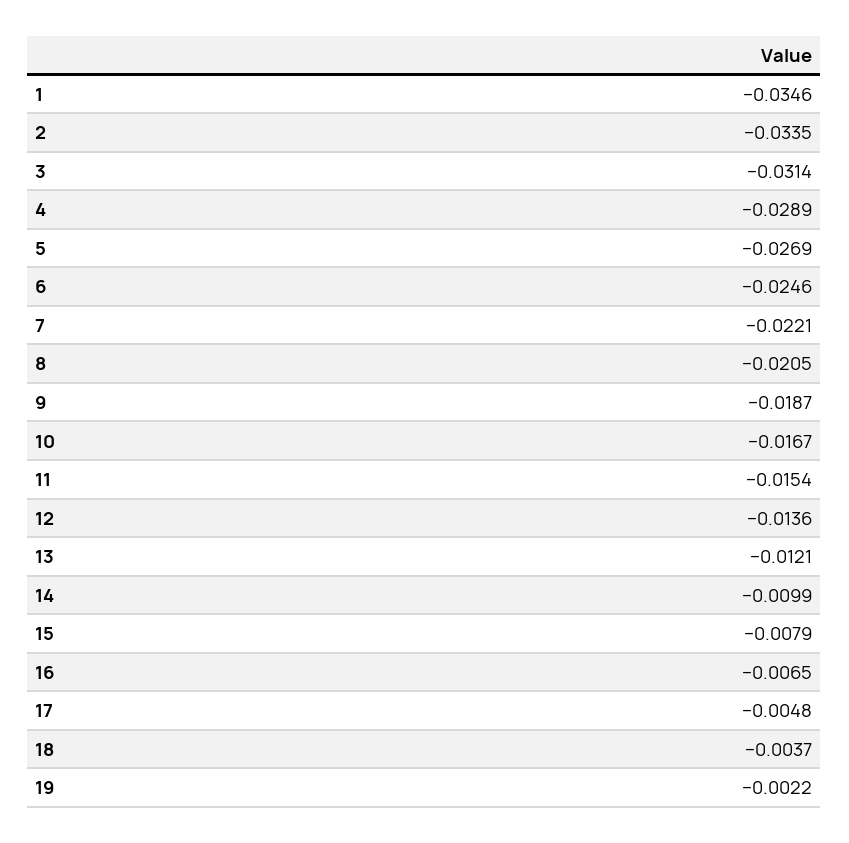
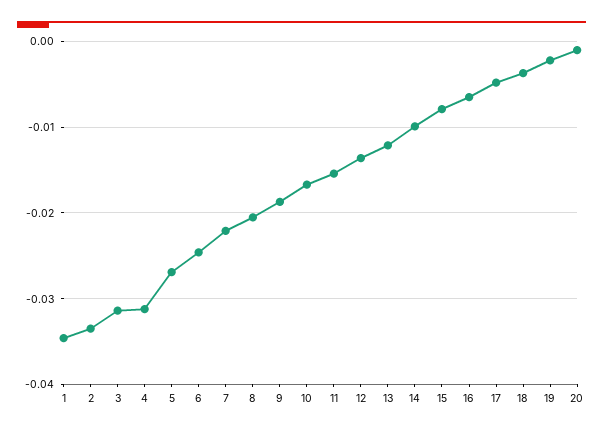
4: -0.0289 -> -0.031
20: none -> -0.001

